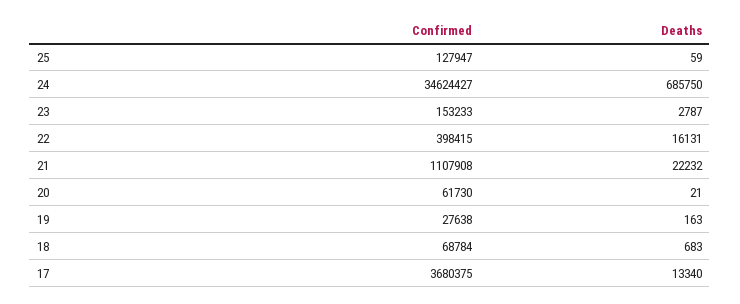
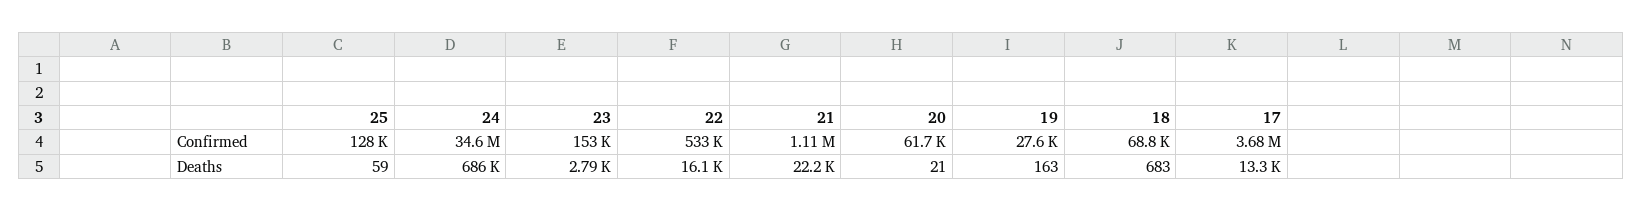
Confirmed, 22: 398415 -> 533000

